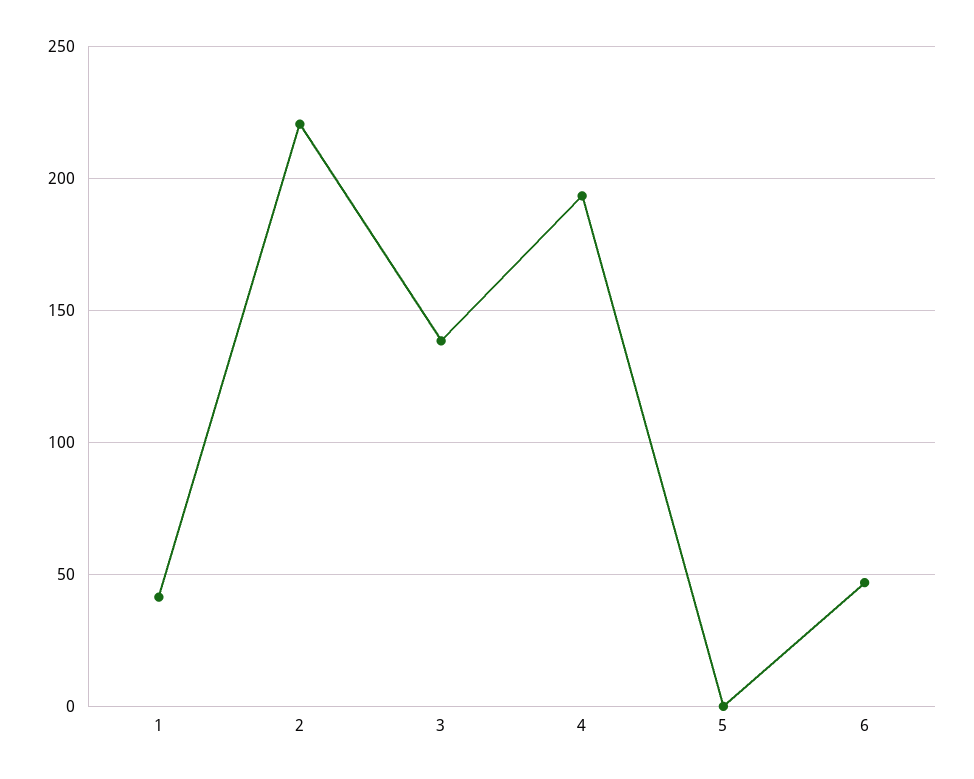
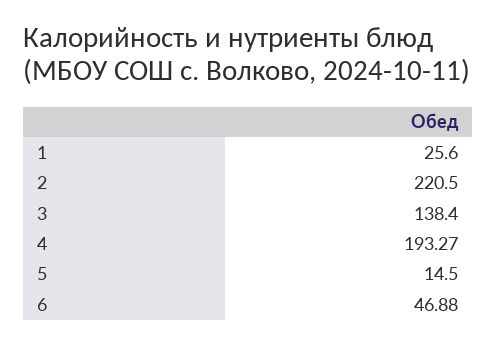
1: 40 -> 25.6
5: 0 -> 14.5

